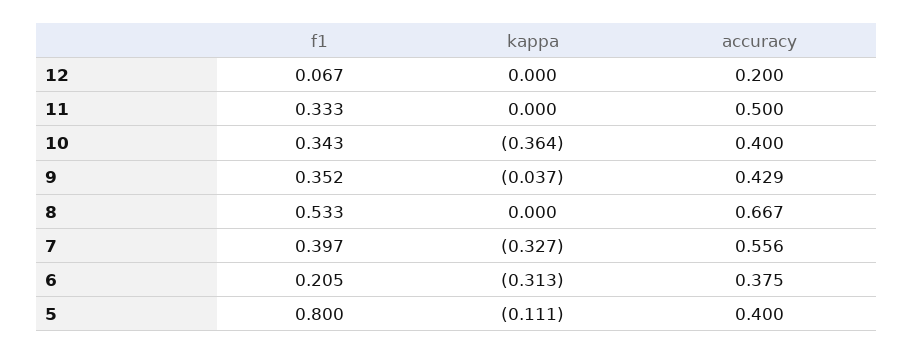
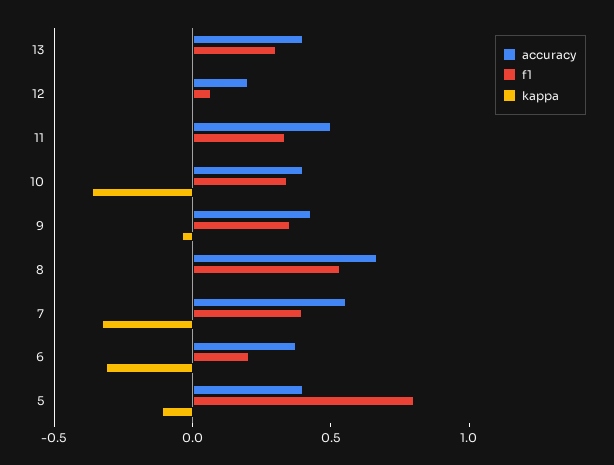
accuracy, 13: none -> 0.4
f1, 13: none -> 0.3
kappa, 13: none -> 0

